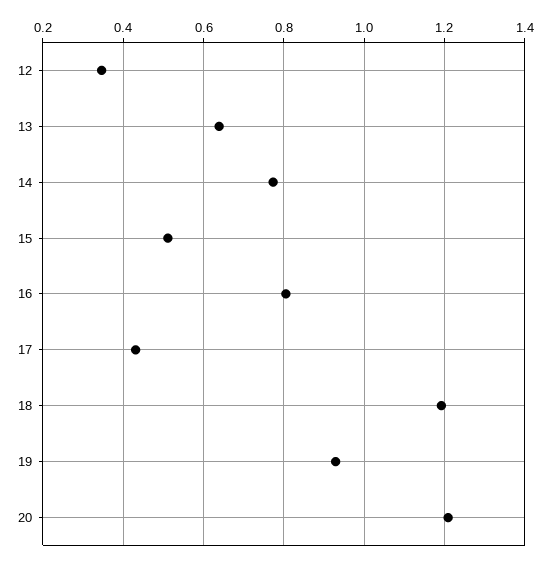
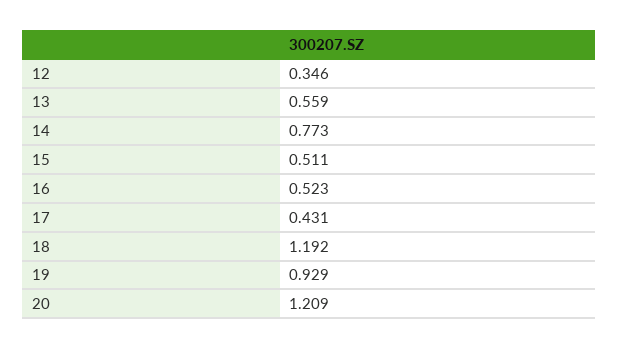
13: 0.64 -> 0.559
16: 0.8 -> 0.523

